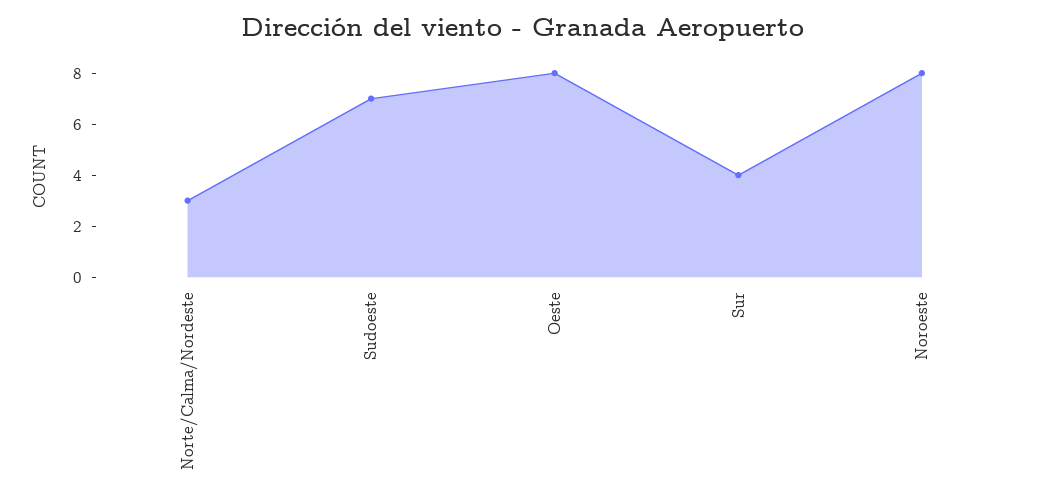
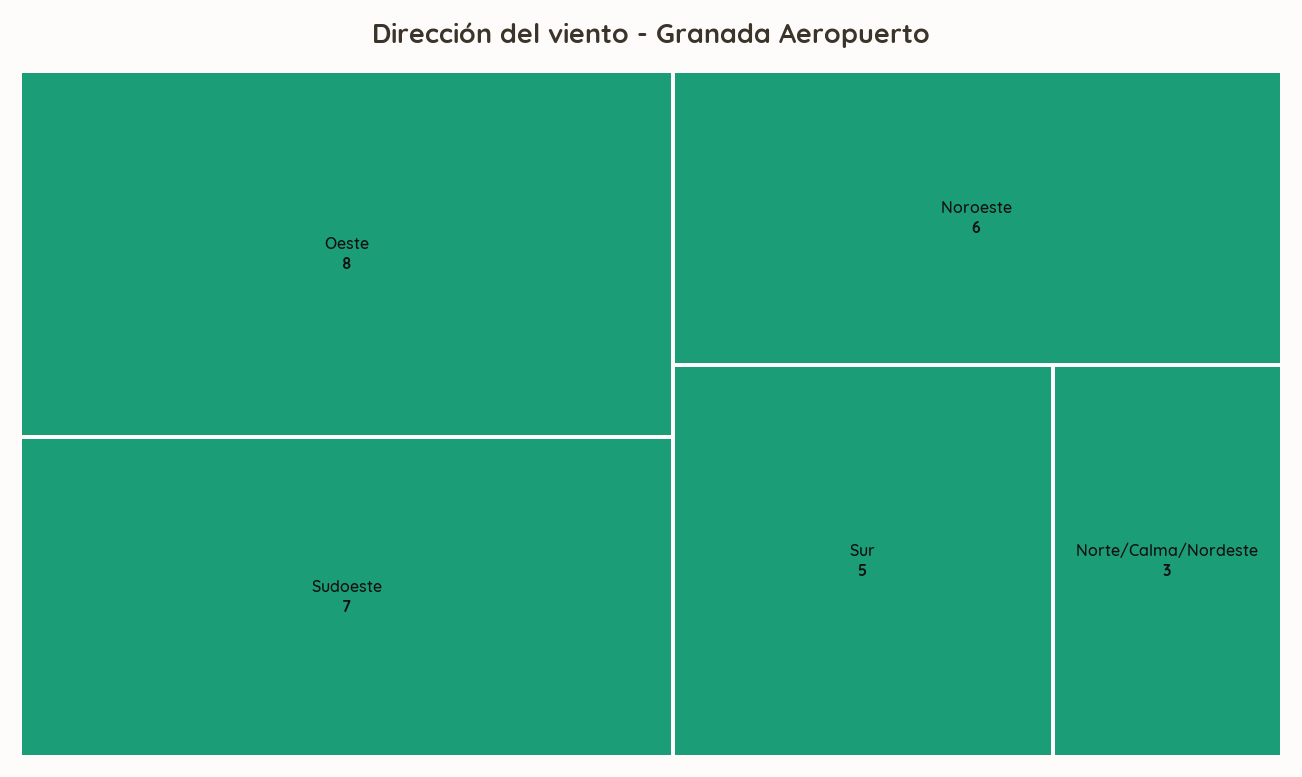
Sur: 4 -> 5
Noroeste: 8 -> 6

